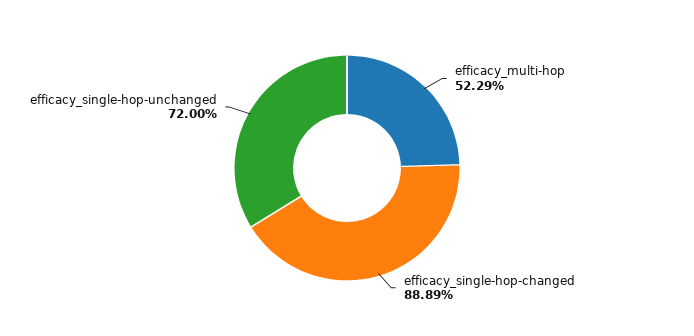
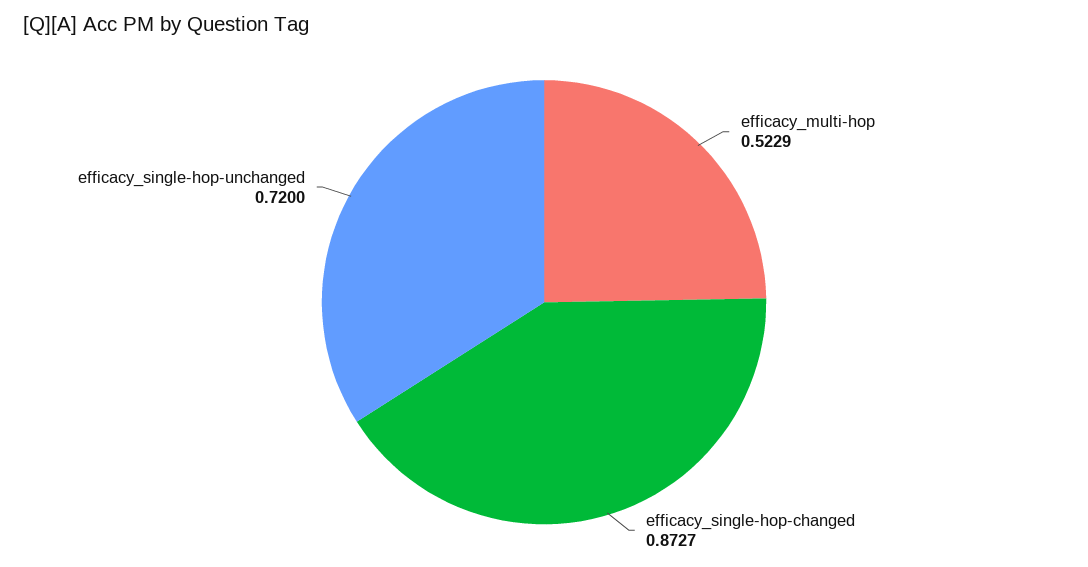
efficacy_single-hop-changed: 0.8889 -> 0.8727

